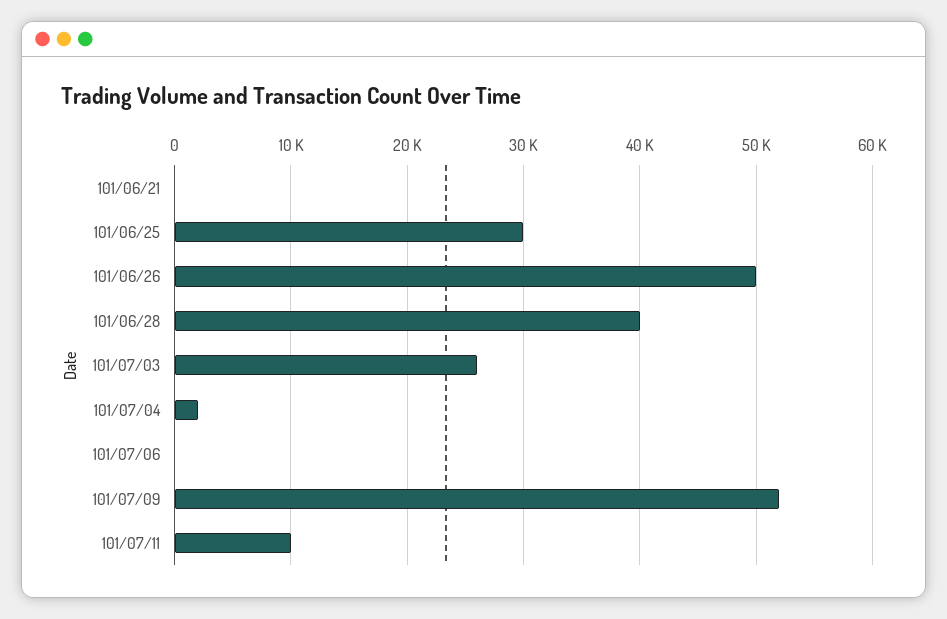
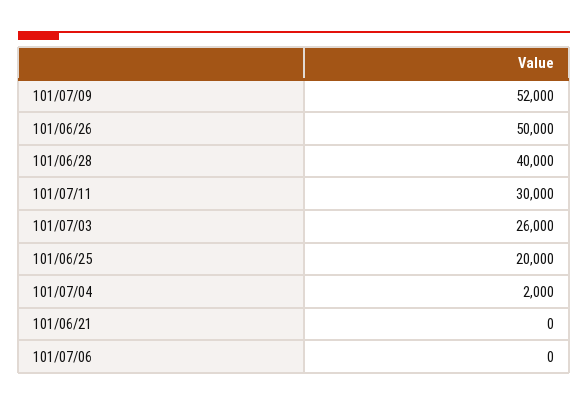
101/06/25: 30000 -> 20000
101/07/11: 10000 -> 30000

